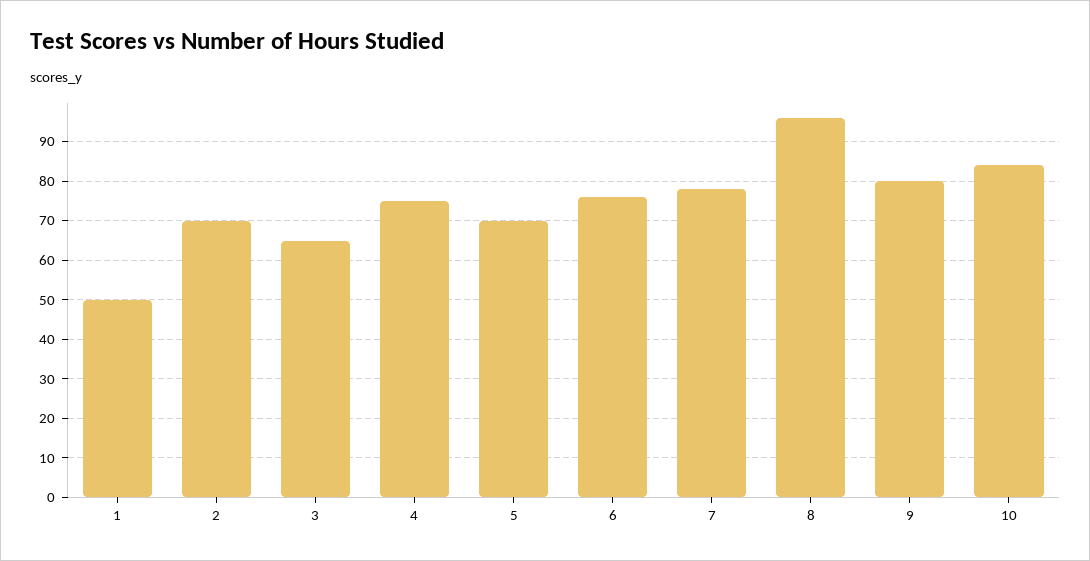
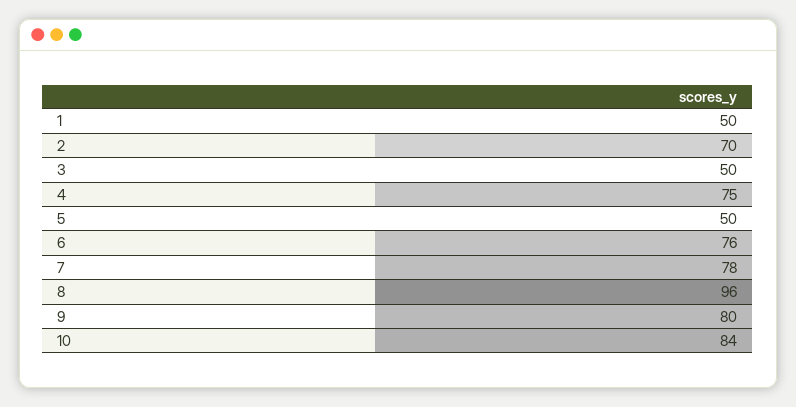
3: 65 -> 50
5: 70 -> 50

